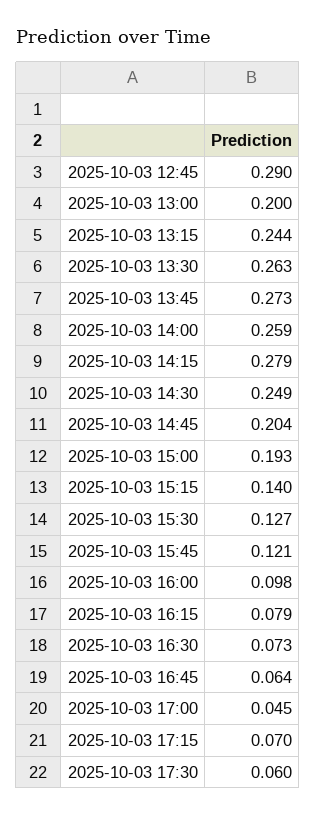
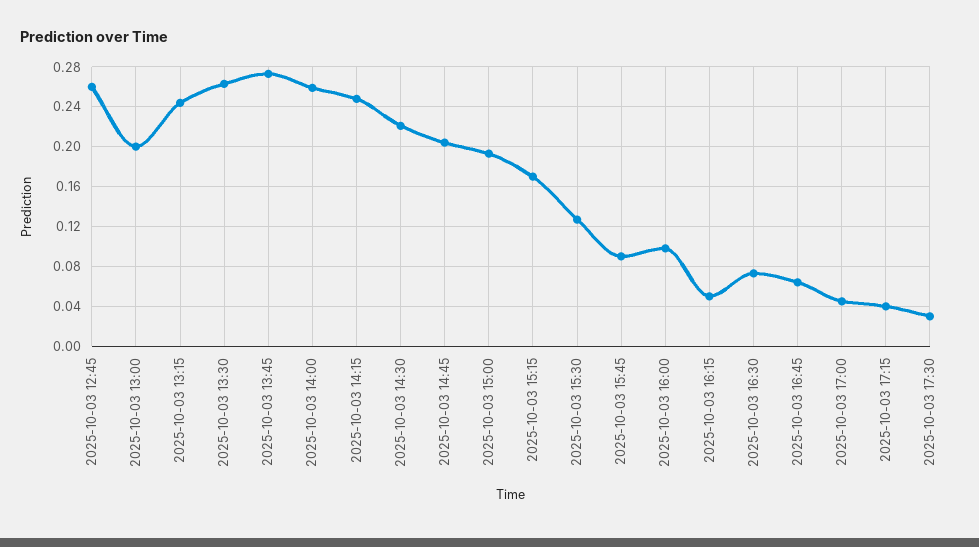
2025-10-03 12:45: 0.29 -> 0.26
2025-10-03 14:15: 0.279 -> 0.25
2025-10-03 14:30: 0.249 -> 0.22
2025-10-03 15:15: 0.14 -> 0.17
2025-10-03 15:45: 0.121 -> 0.09
2025-10-03 16:15: 0.079 -> 0.05
2025-10-03 17:15: 0.07 -> 0.04
2025-10-03 17:30: 0.06 -> 0.03

